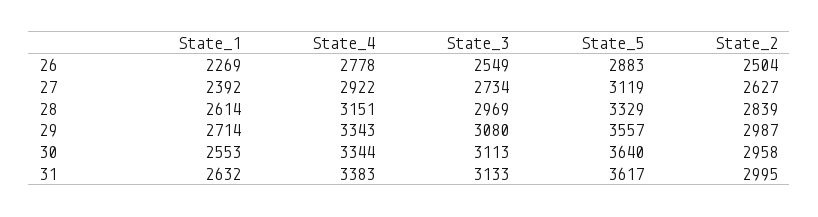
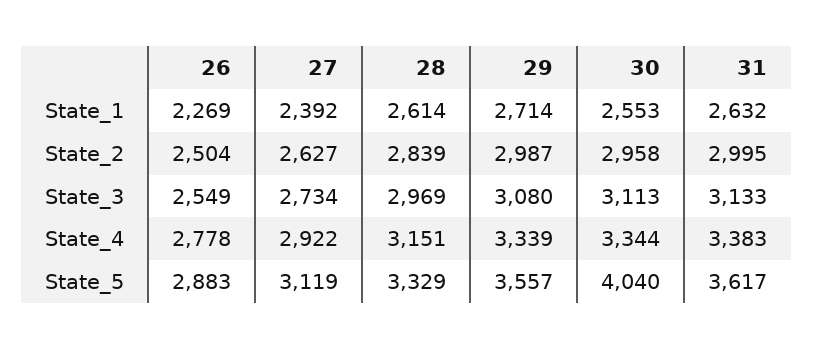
State_4, 29: 3343 -> 3339
State_5, 30: 3640 -> 4040

